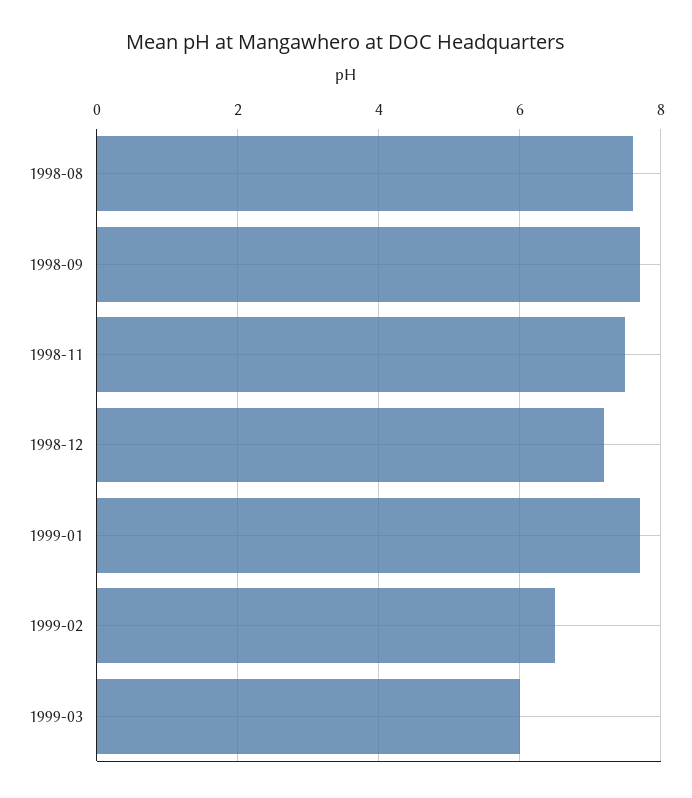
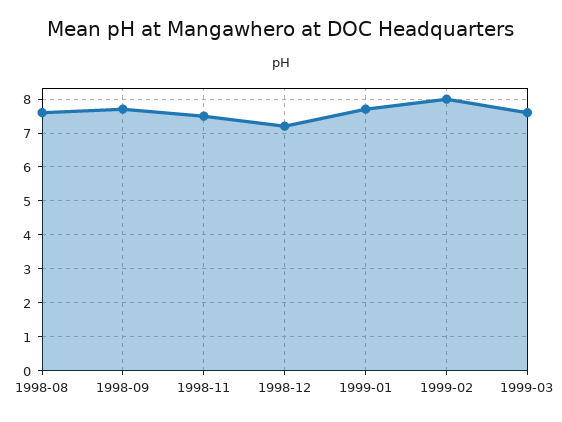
1999-02: 6.5 -> 8
1999-03: 6 -> 7.5

